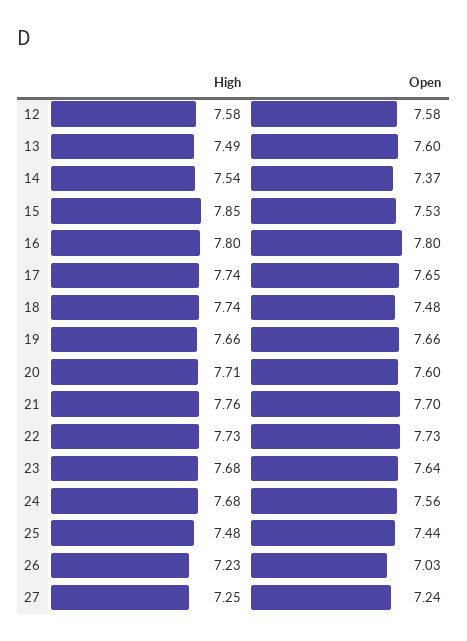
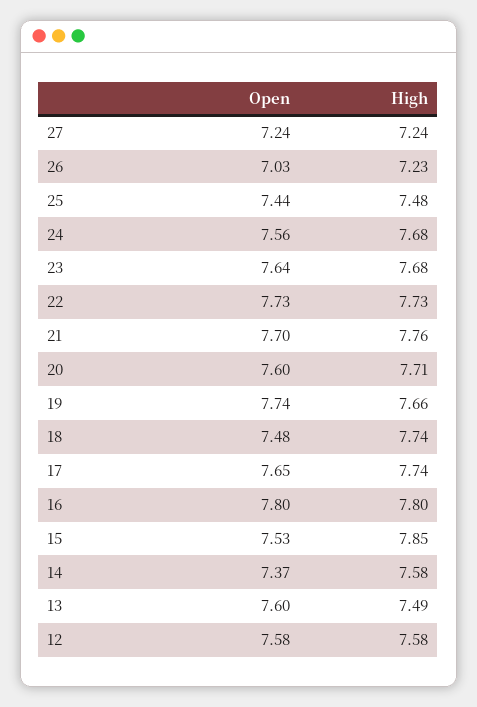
High, 14: 7.54 -> 7.58
Open, 19: 7.66 -> 7.74
High, 27: 7.25 -> 7.24

